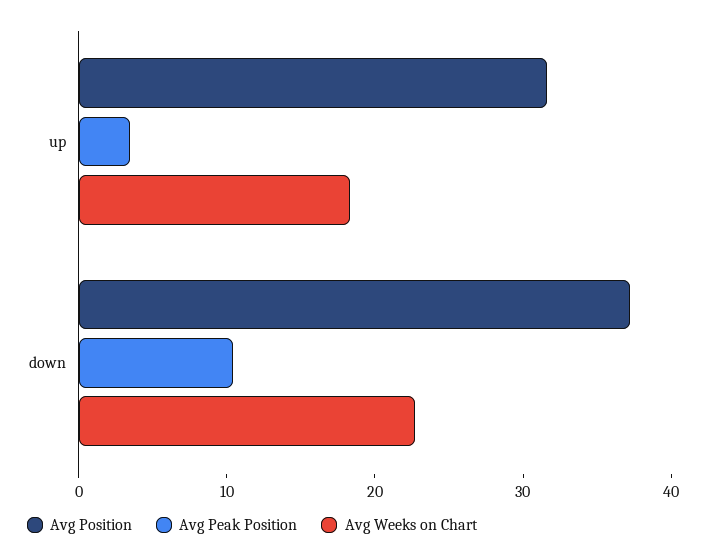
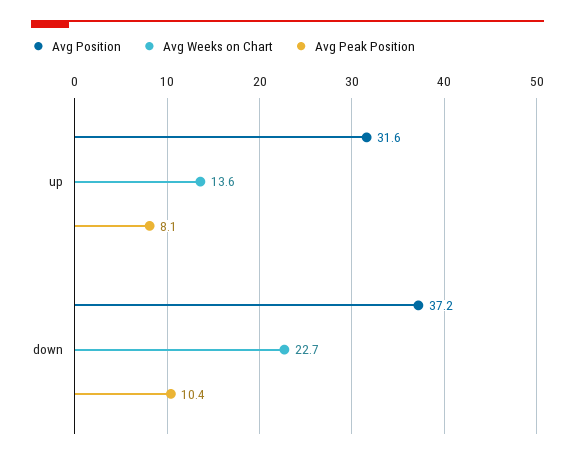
Avg Peak Position, up: 4 -> 8.1
Avg Weeks on Chart, up: 18 -> 13.6

